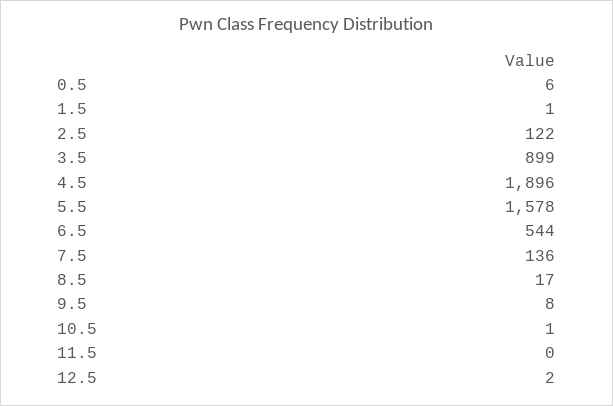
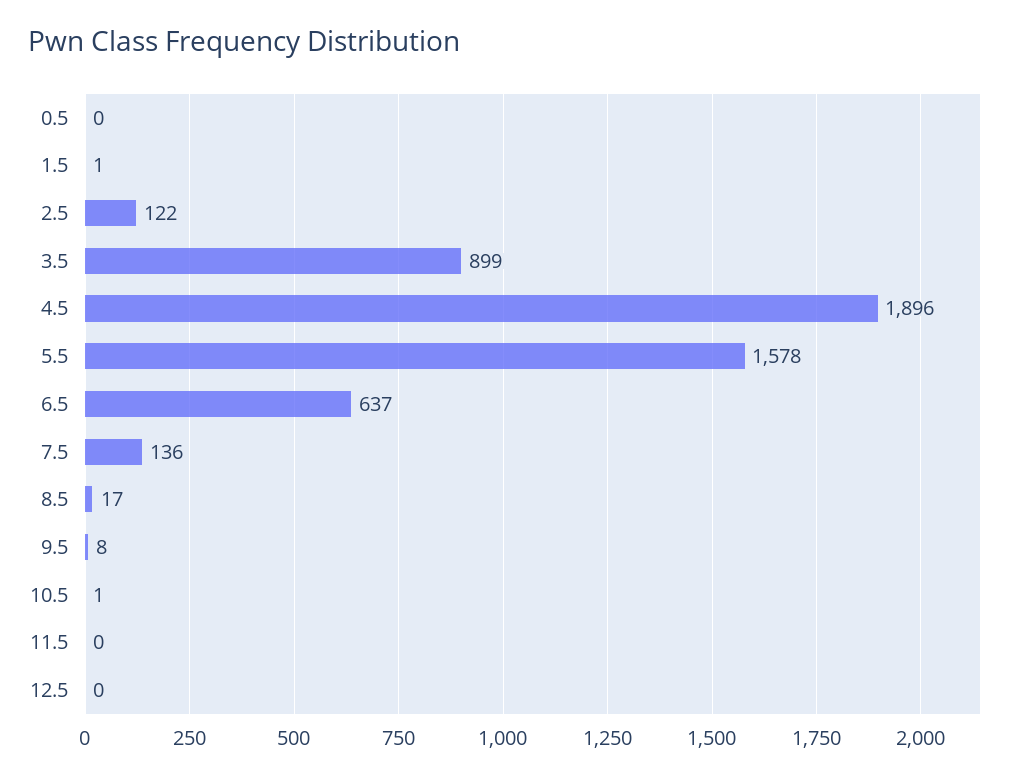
0.5: 6 -> 0
6.5: 544 -> 637
12.5: 2 -> 0

